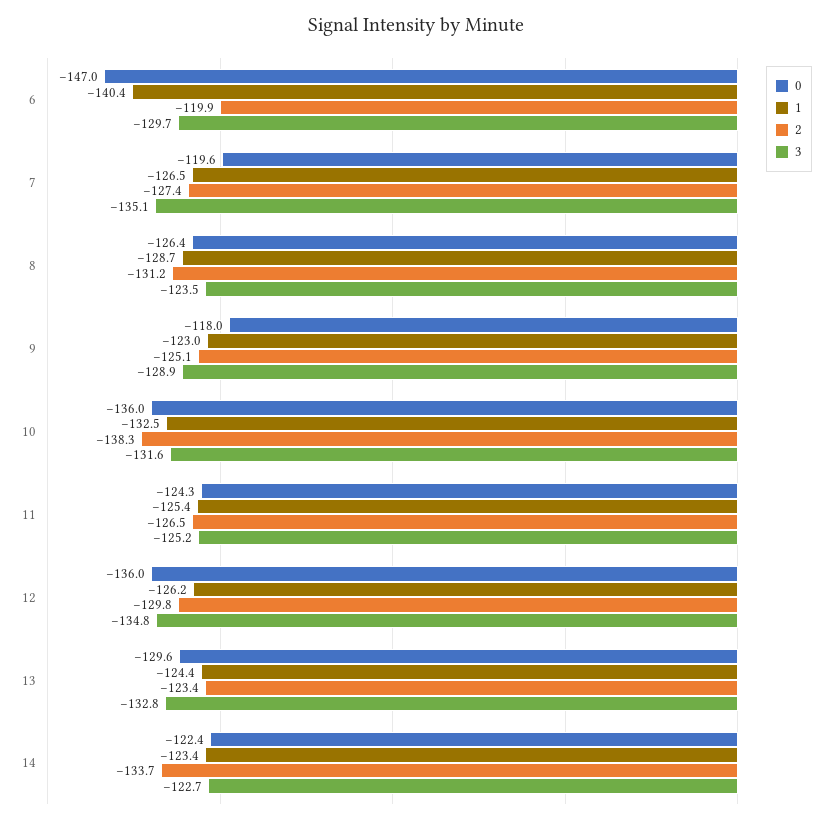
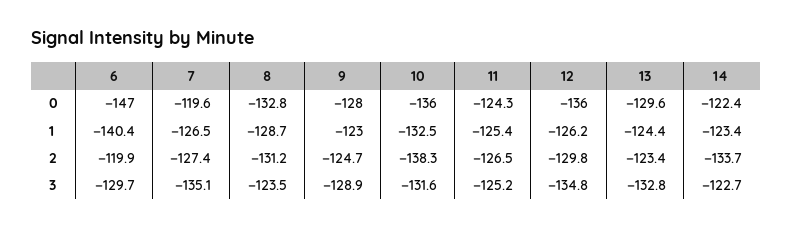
0, 8: -126.4 -> -132.8
0, 9: -118 -> -128
2, 9: -125.1 -> -124.7

